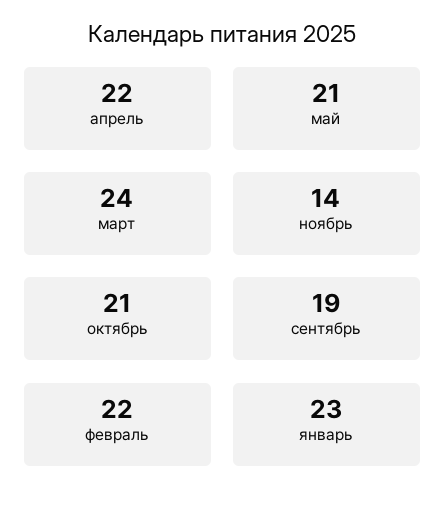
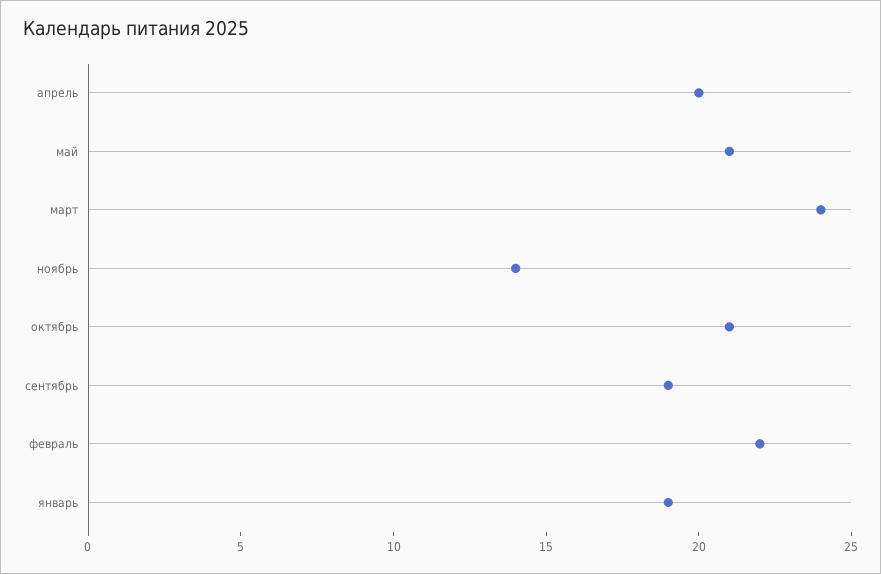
апрель: 22 -> 20
январь: 23 -> 19

